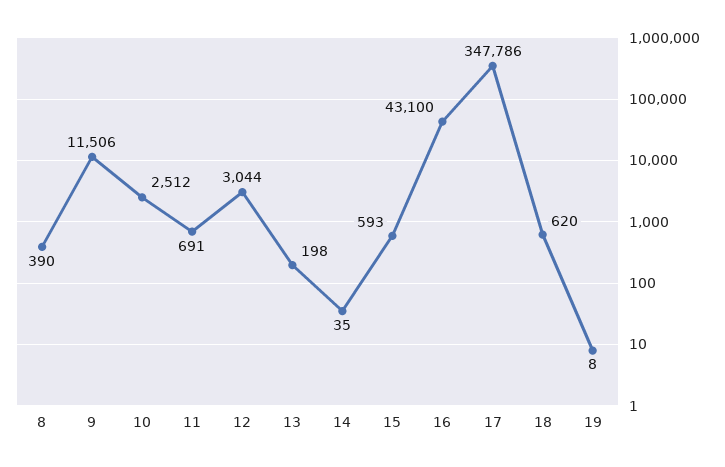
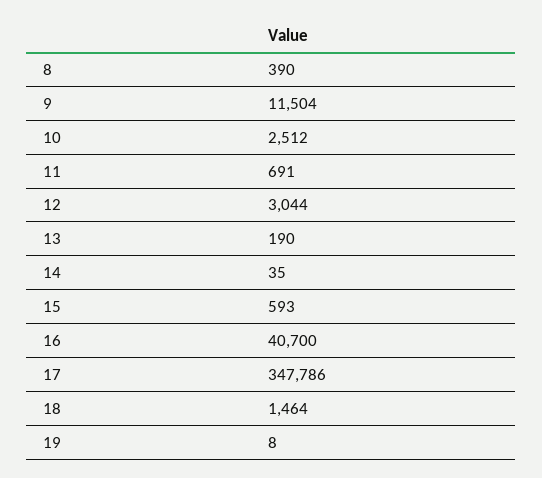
9: 11506 -> 11504
13: 198 -> 190
16: 43100 -> 40700
18: 620 -> 1464

